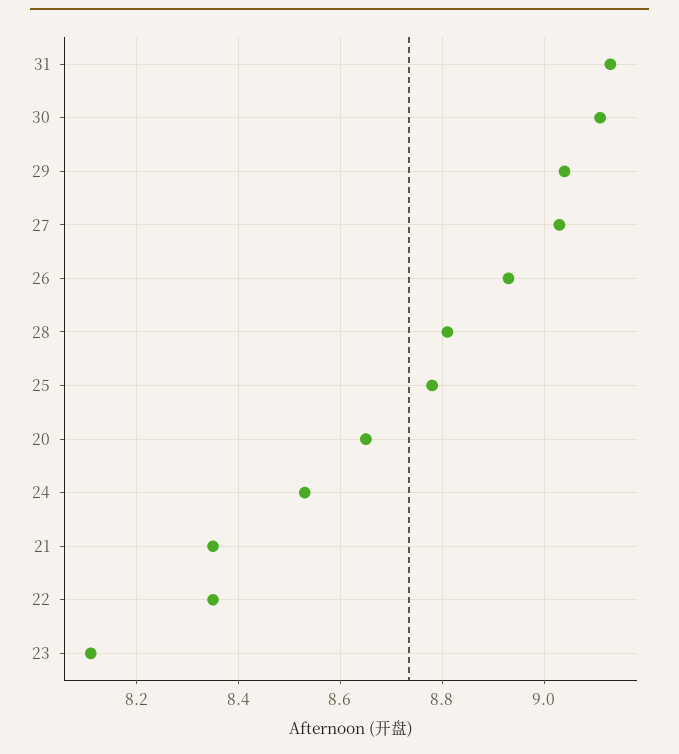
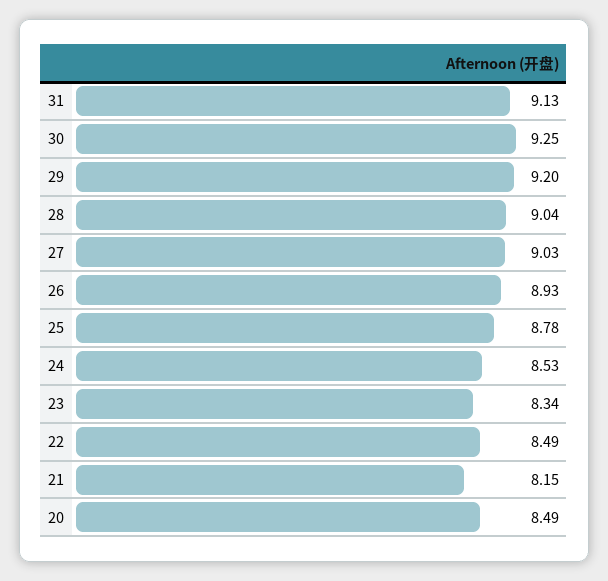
30: 9.1 -> 9.25
29: 9.05 -> 9.2
28: 8.8 -> 9.04
20: 8.65 -> 8.49
21: 8.35 -> 8.15
22: 8.35 -> 8.49
23: 8.1 -> 8.34

